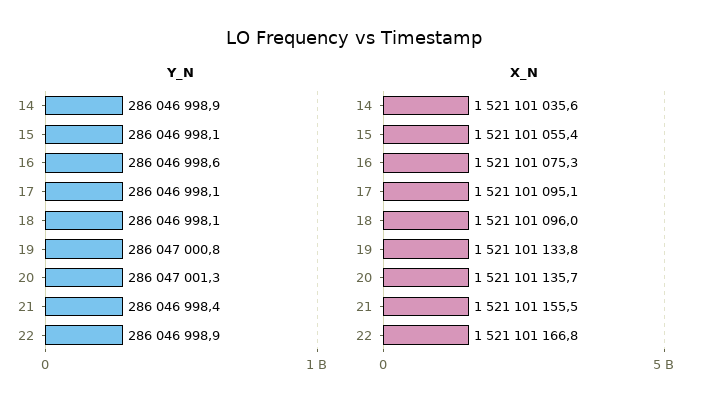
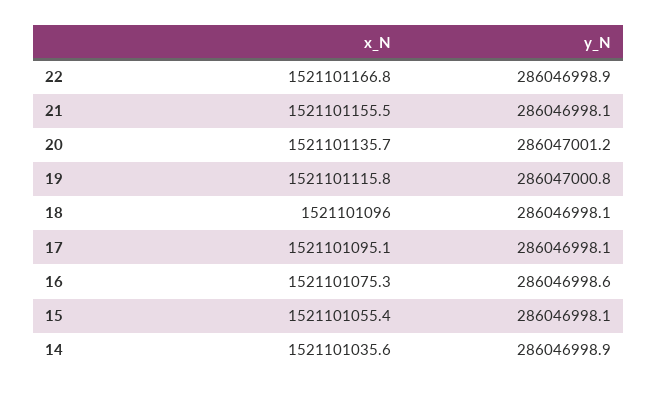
Y_N, 20: 286047001.3 -> 286047001.2
Y_N, 21: 286046998.4 -> 286046998.1
X_N, 19: 1521101133.8 -> 1521101115.8

